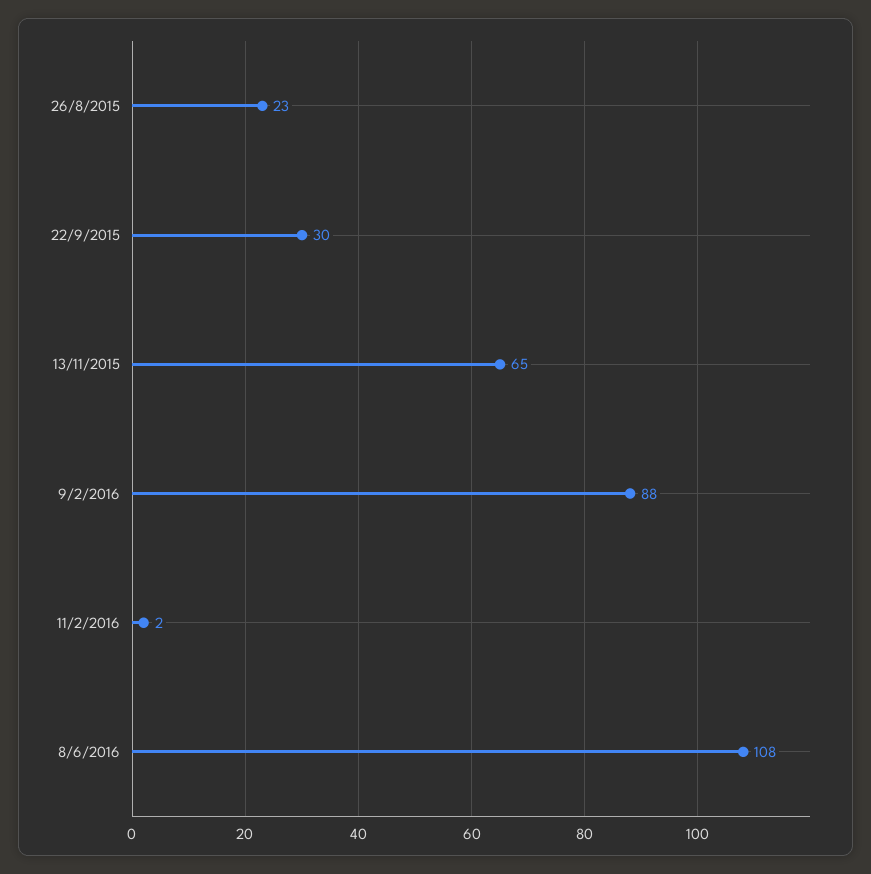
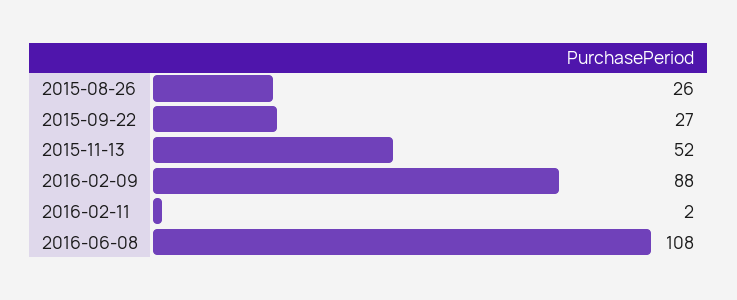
26/8/2015: 23 -> 26
22/9/2015: 30 -> 27
13/11/2015: 65 -> 52

